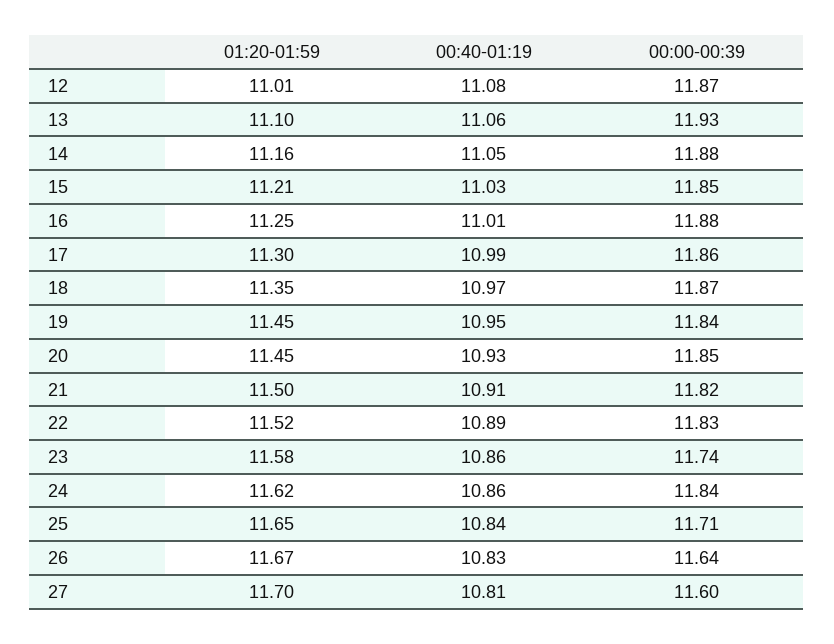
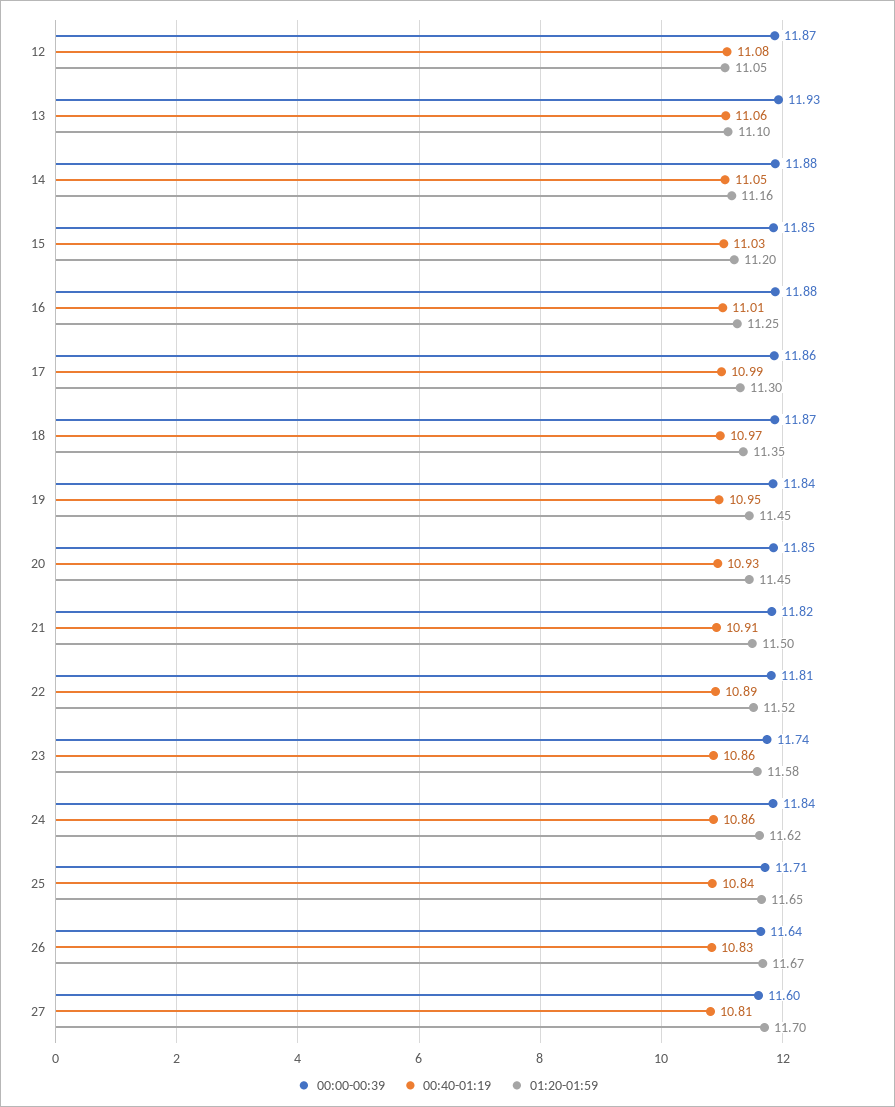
01:20-01:59, 12: 11.01 -> 11.05
01:20-01:59, 15: 11.21 -> 11.2
00:00-00:39, 22: 11.83 -> 11.81

